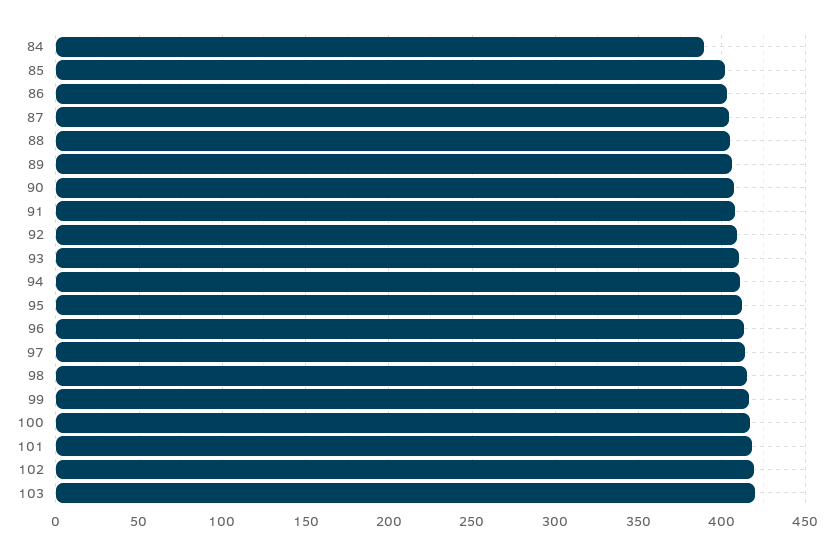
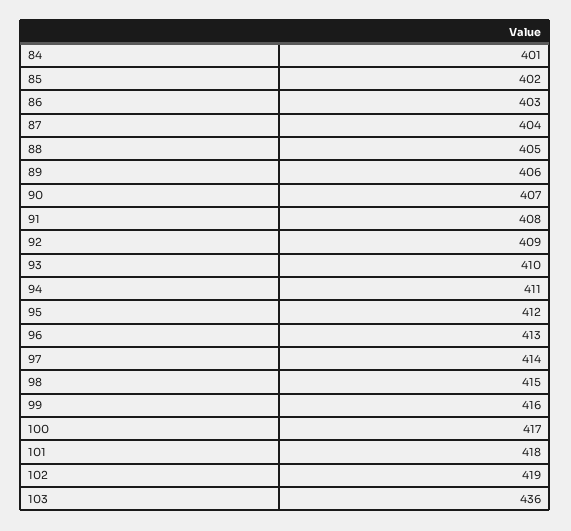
84: 390 -> 401
103: 420 -> 436

